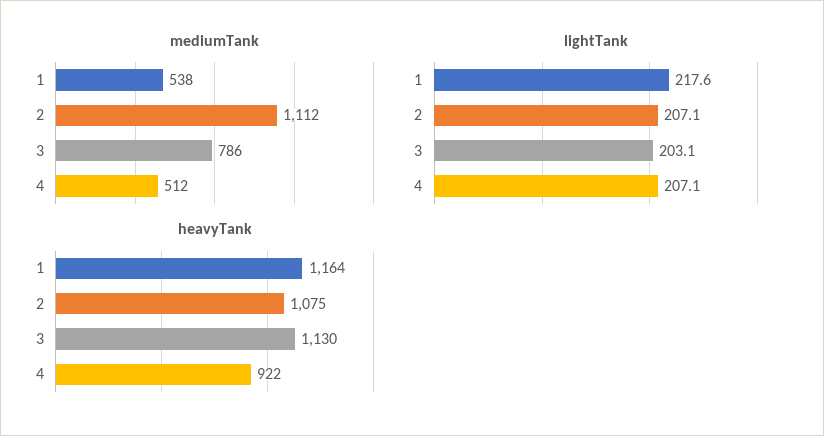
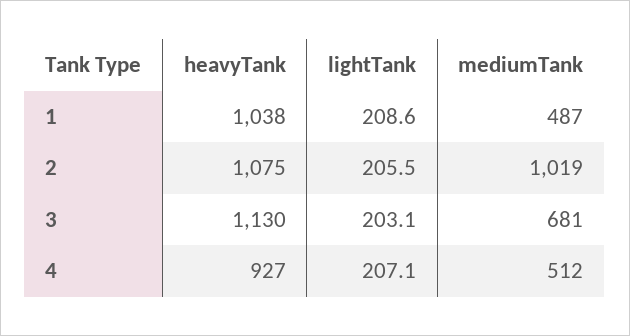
mediumTank, 1: 538 -> 487
mediumTank, 2: 1112 -> 1019
mediumTank, 3: 786 -> 681
lightTank, 1: 217.6 -> 208.6
lightTank, 2: 207.1 -> 205.5
heavyTank, 1: 1164 -> 1038
heavyTank, 4: 922 -> 927

